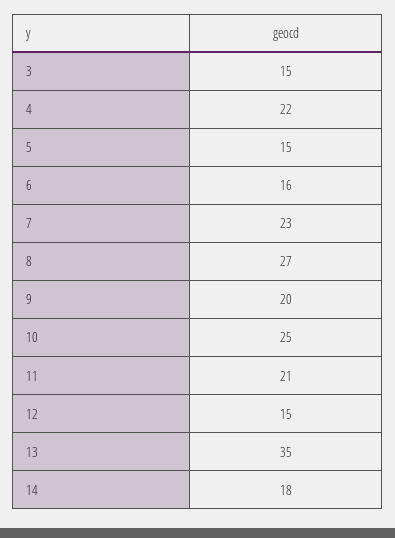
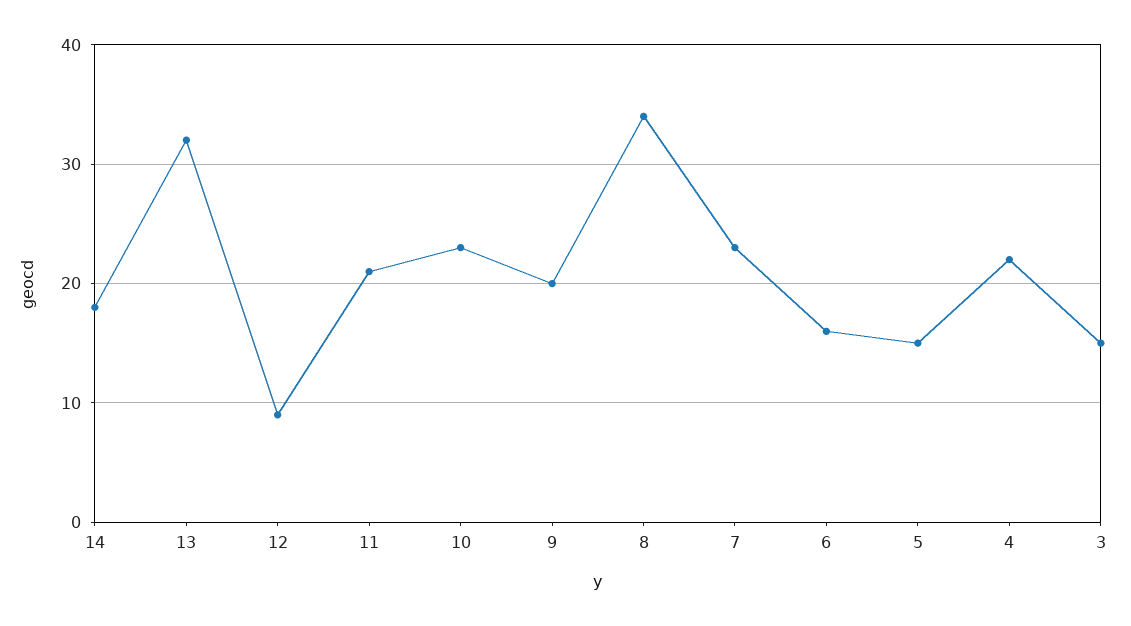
8: 27 -> 34
10: 25 -> 23
12: 15 -> 9
13: 35 -> 32

